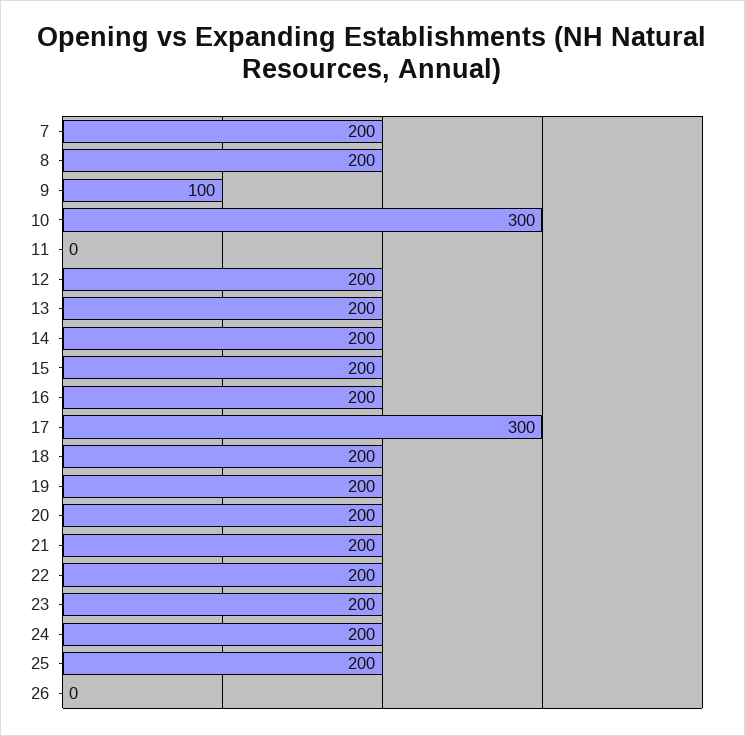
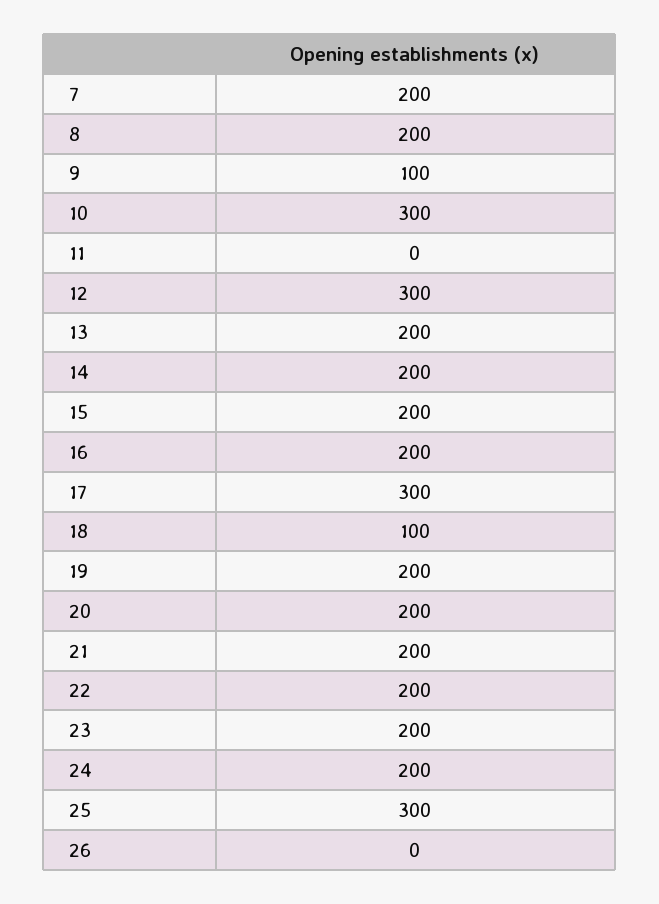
12: 200 -> 300
18: 200 -> 100
25: 200 -> 300

